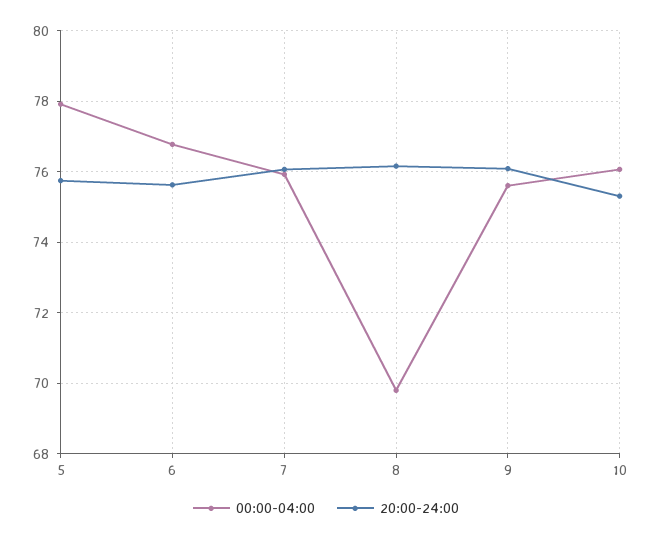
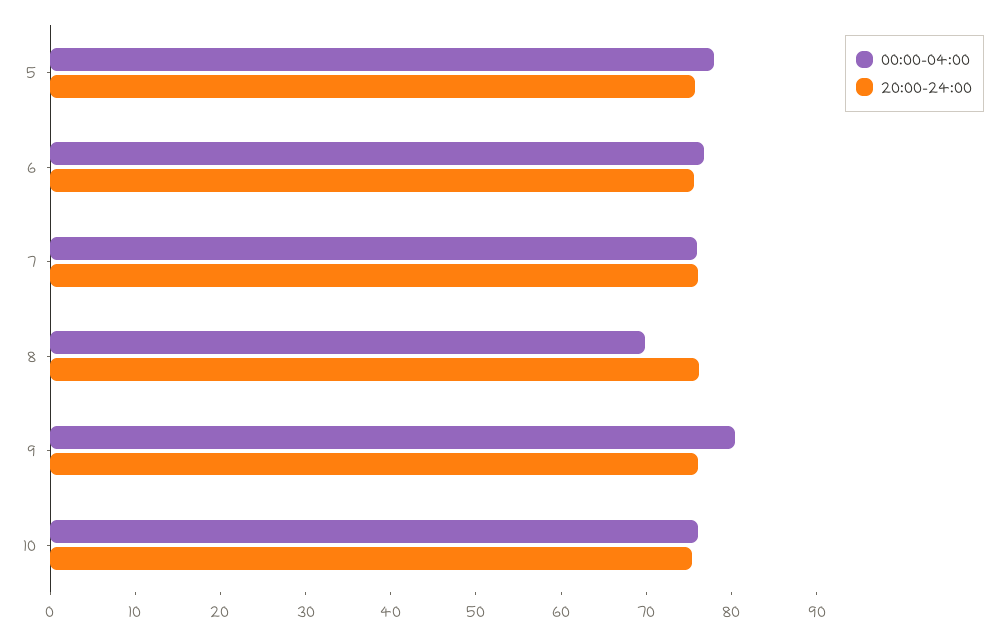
00:00-04:00, 9: 75.6 -> 80

